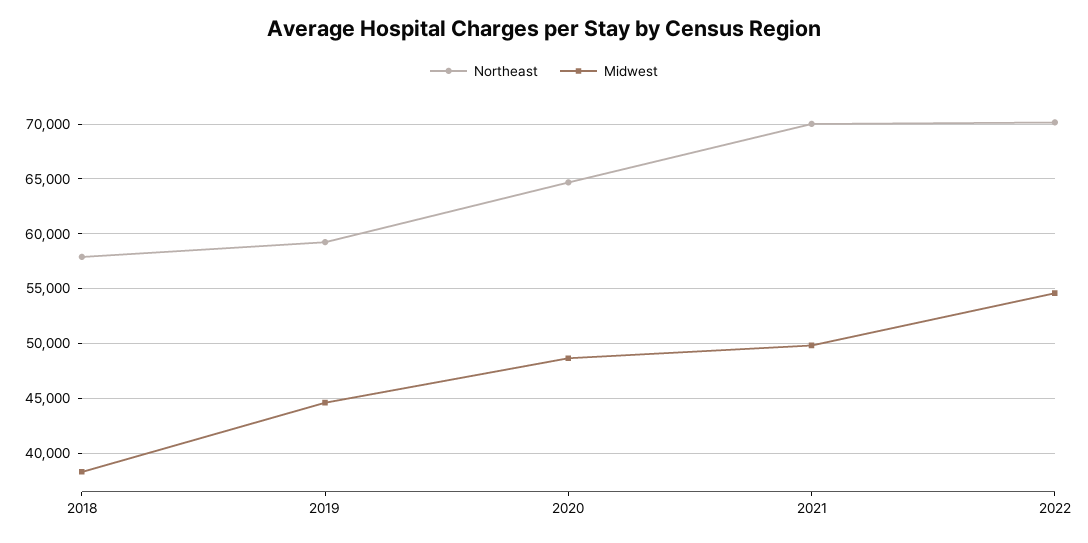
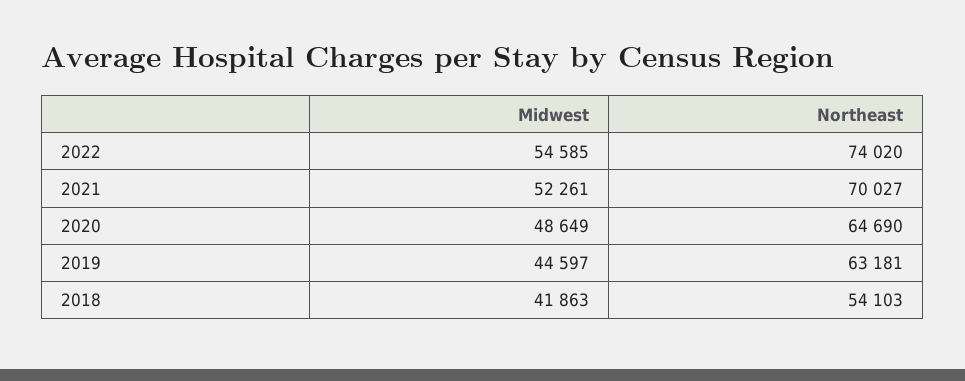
Northeast, 2018: 58000 -> 54103
Midwest, 2018: 38000 -> 41863
Northeast, 2019: 59000 -> 63181
Midwest, 2021: 50000 -> 52261
Northeast, 2022: 70000 -> 74020

